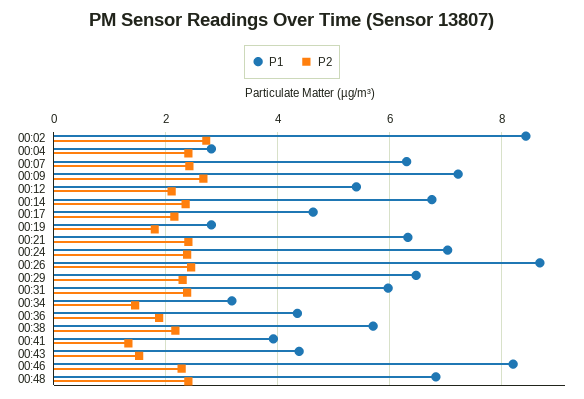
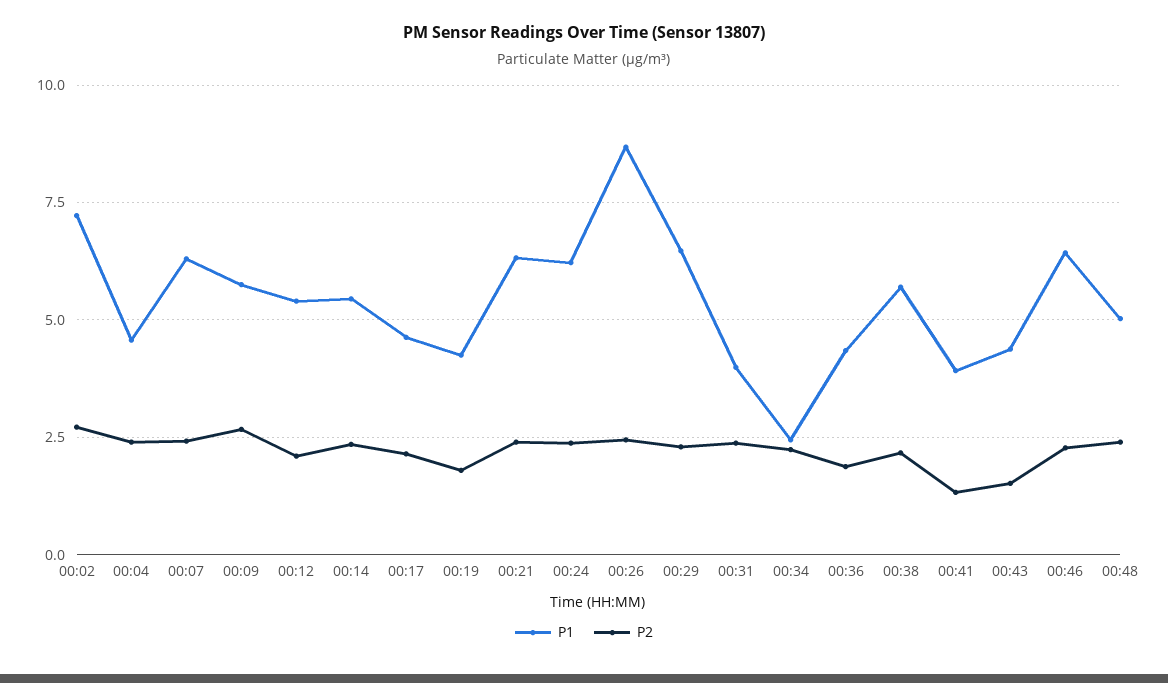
P1, 00:02: 8.4 -> 7.25
P1, 00:04: 2.8 -> 4.5
P1, 00:09: 7.2 -> 5.75
P1, 00:14: 6.8 -> 5.5
P1, 00:19: 2.8 -> 4.25
P1, 00:24: 7 -> 6.25
P1, 00:31: 6 -> 4
P1, 00:34: 3.2 -> 2.5
P2, 00:34: 1.4 -> 2.25
P1, 00:46: 8.2 -> 6.5
P1, 00:48: 6.8 -> 5

